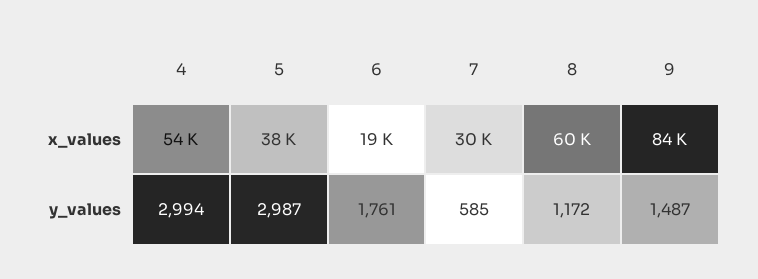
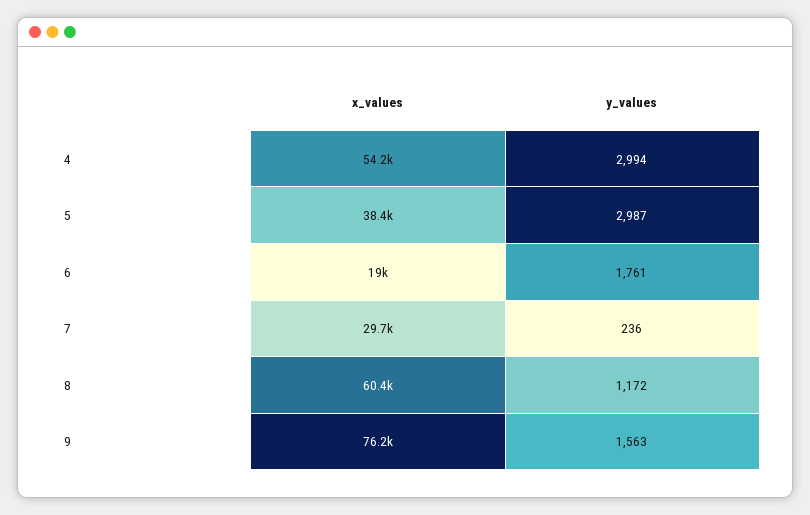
9, x_values: 84000 -> 76200
7, y_values: 585 -> 236
9, y_values: 1487 -> 1563

